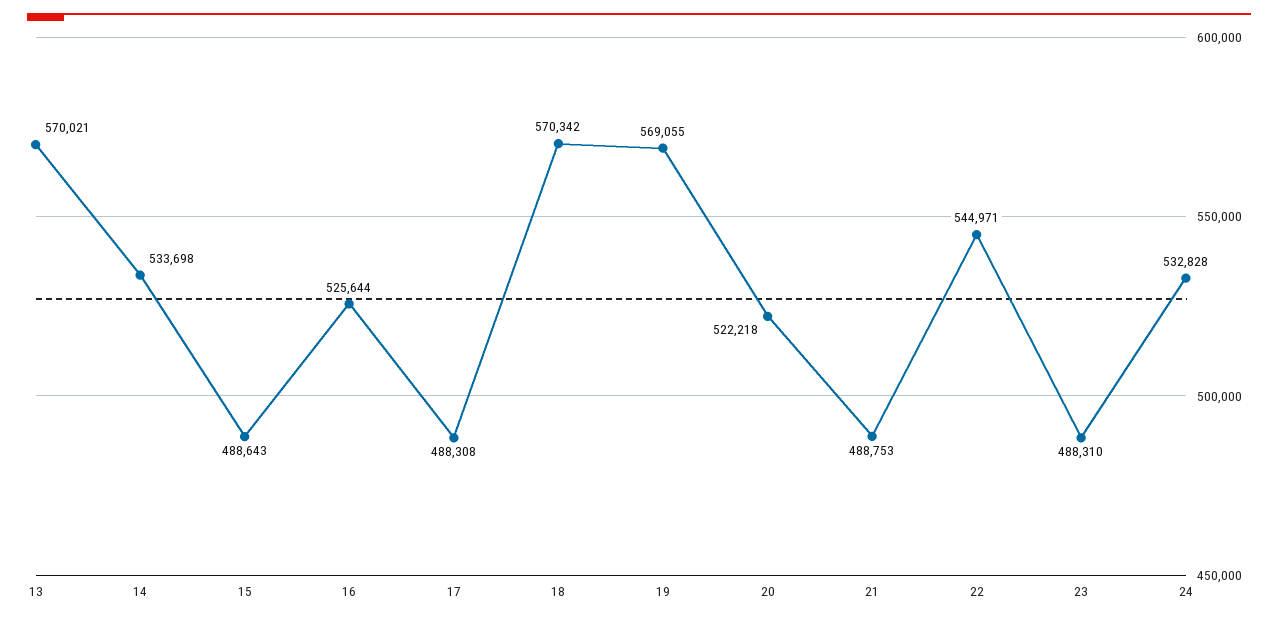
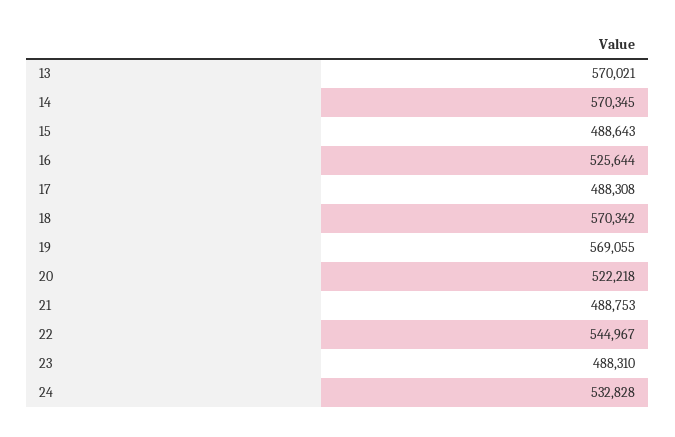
14: 533698 -> 570345
22: 544971 -> 544967

